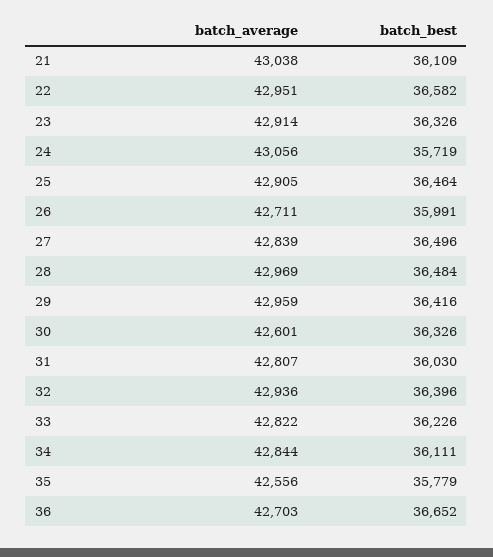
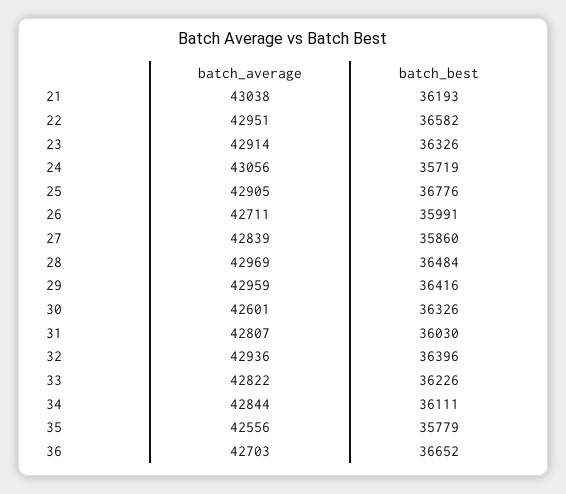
batch_best, 21: 36109 -> 36193
batch_best, 25: 36464 -> 36776
batch_best, 27: 36496 -> 35860

